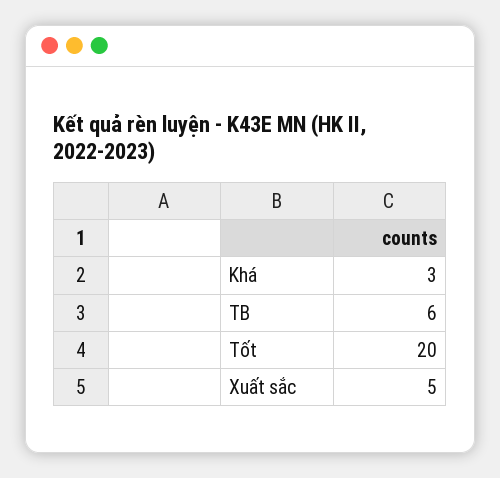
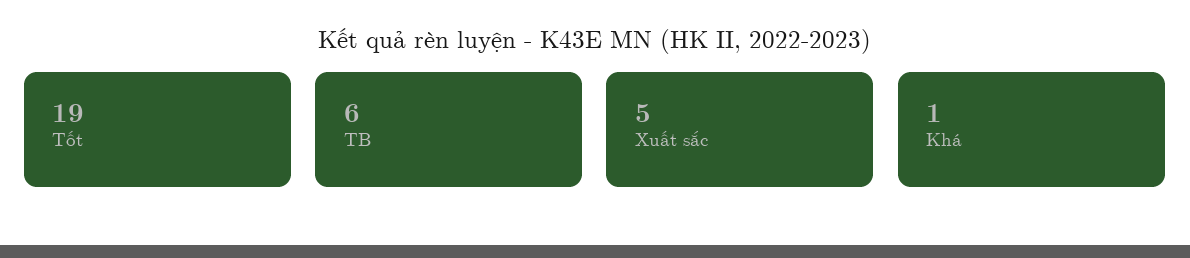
Khá: 3 -> 1
Tốt: 20 -> 19

